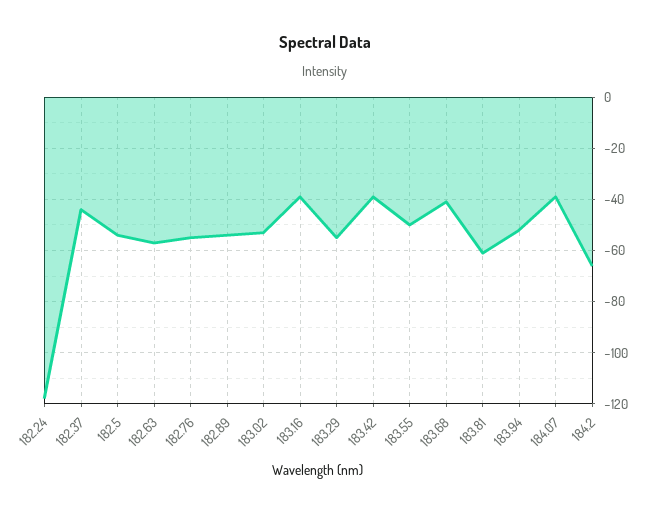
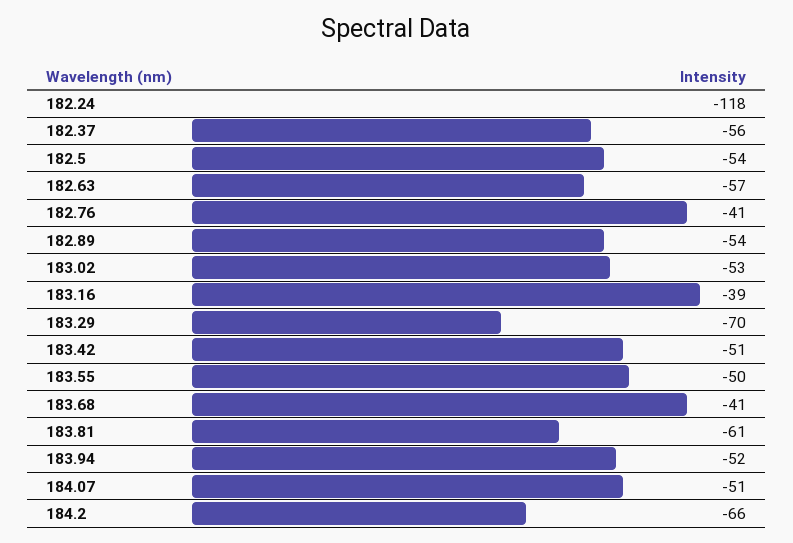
182.37: -45 -> -56
182.76: -55 -> -41
183.29: -55 -> -70
183.42: -40 -> -51
184.07: -40 -> -51

